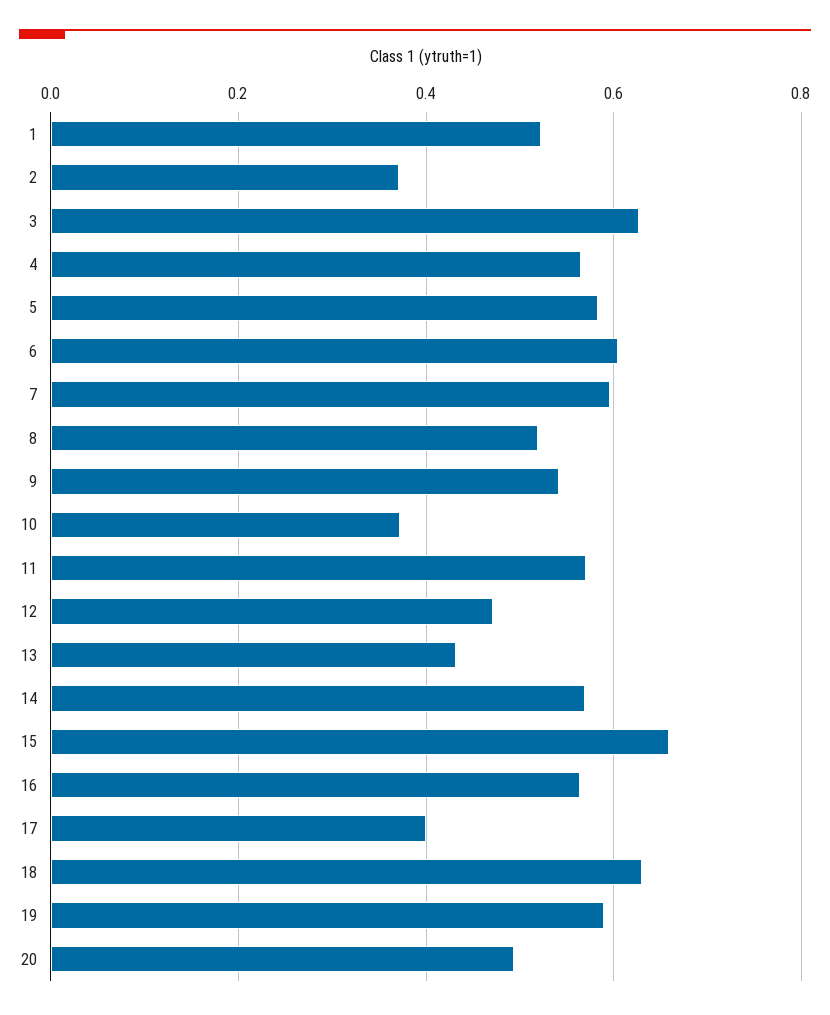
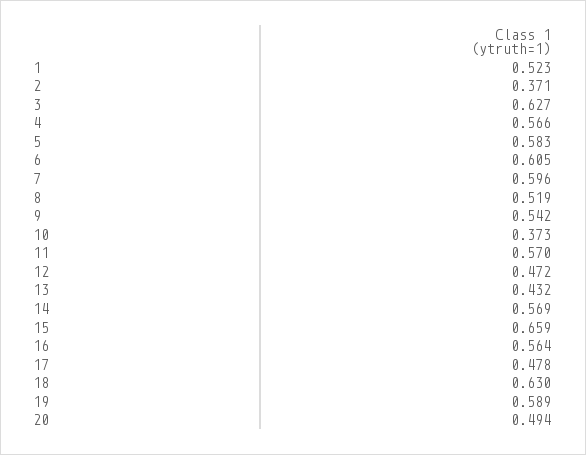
17: 0.4 -> 0.478

